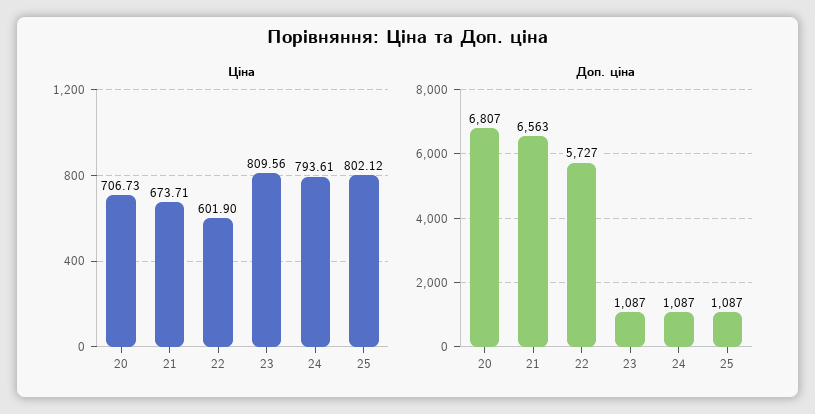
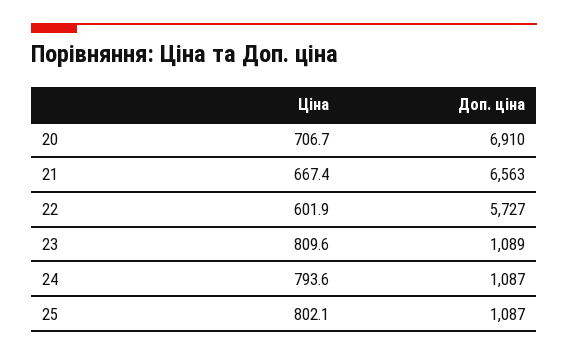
Ціна, 21: 673.71 -> 667.4
Доп. ціна, 20: 6807 -> 6910
Доп. ціна, 23: 1087 -> 1089

